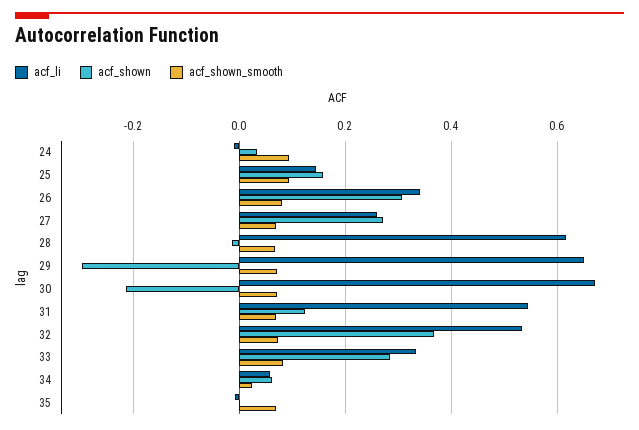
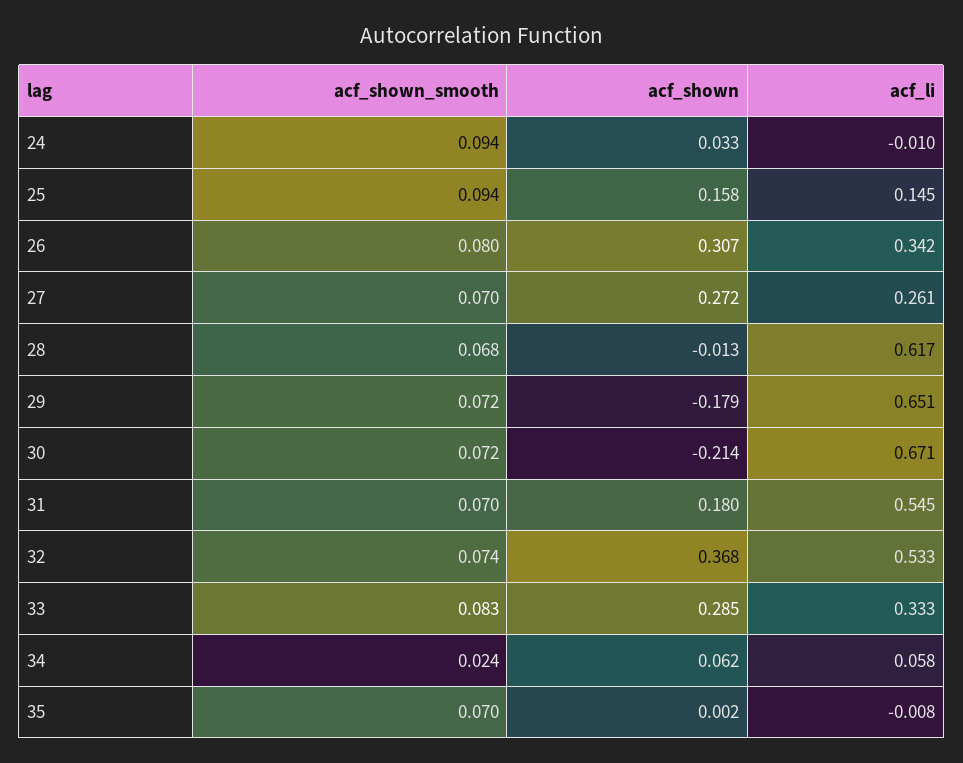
acf_shown, 29: -0.3 -> -0.179
acf_shown, 31: 0.12 -> 0.18

